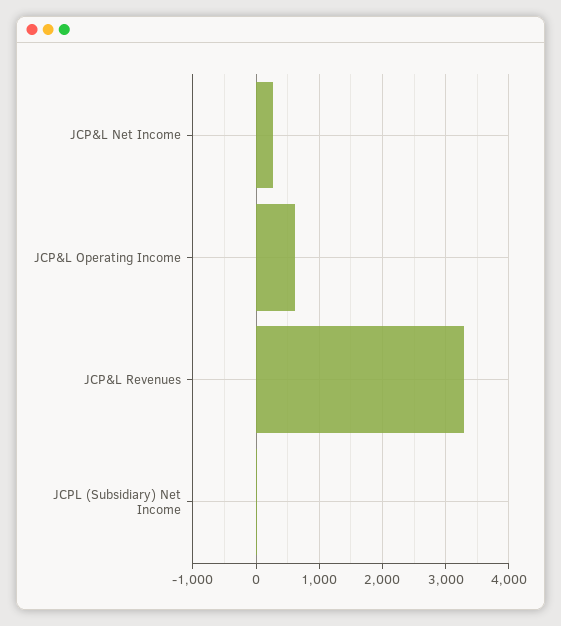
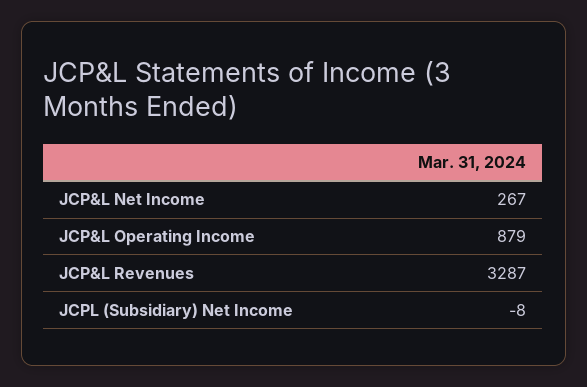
JCP&L Operating Income: 600 -> 879

